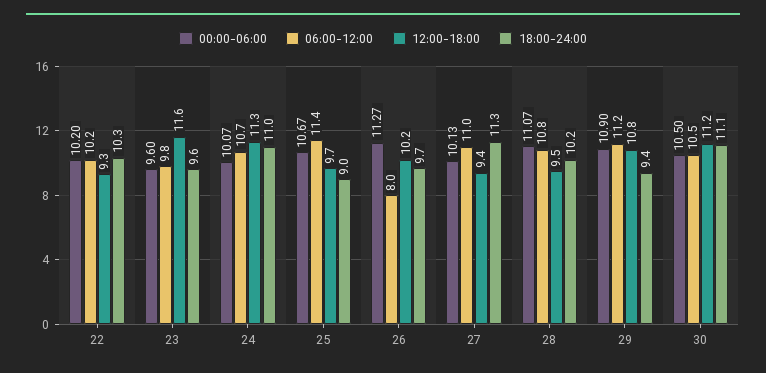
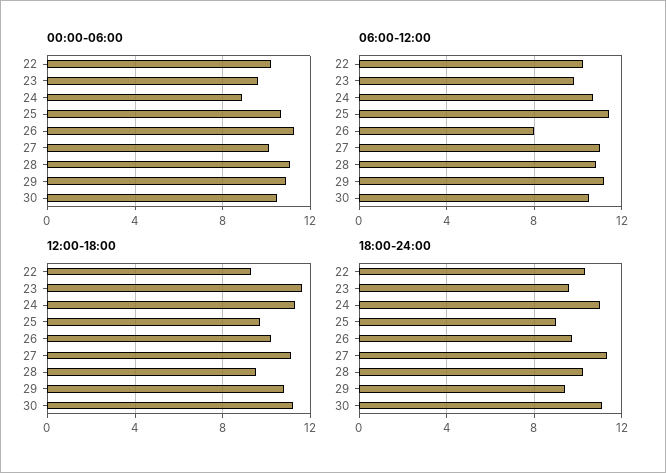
00:00-06:00, 24: 10.07 -> 9
12:00-18:00, 27: 9.4 -> 11

